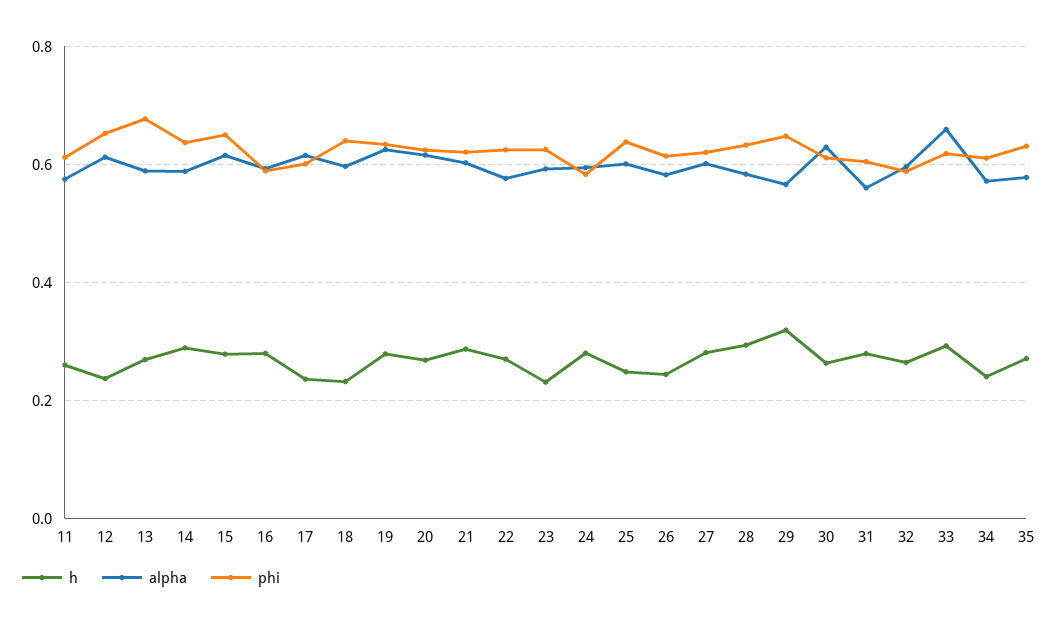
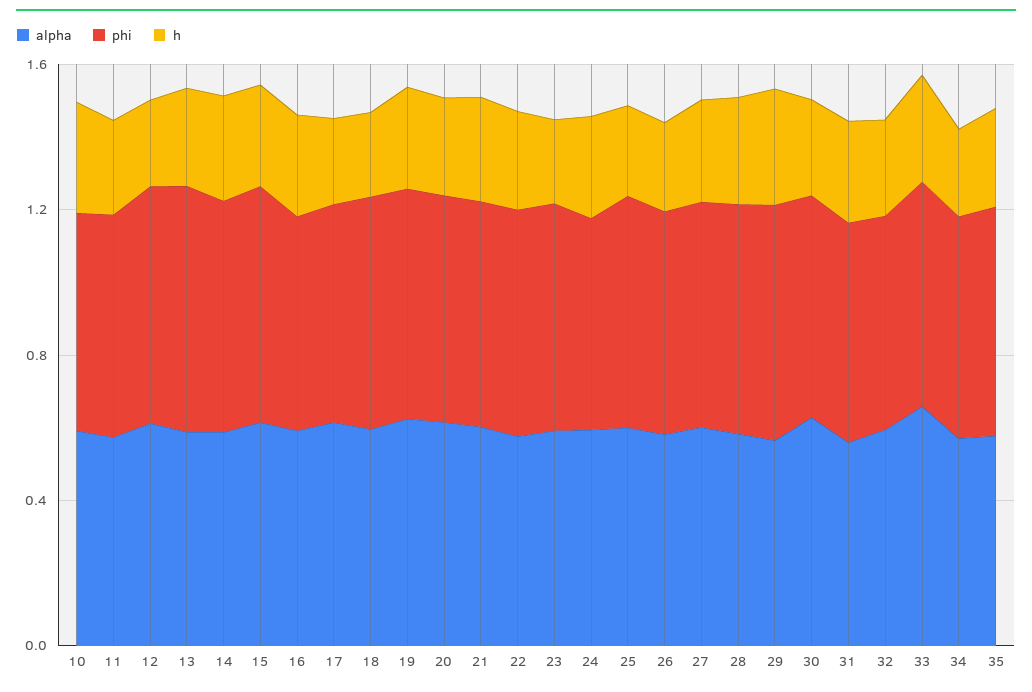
alpha, 10: none -> 0.6
phi, 10: none -> 0.6
h, 10: none -> 0.3

